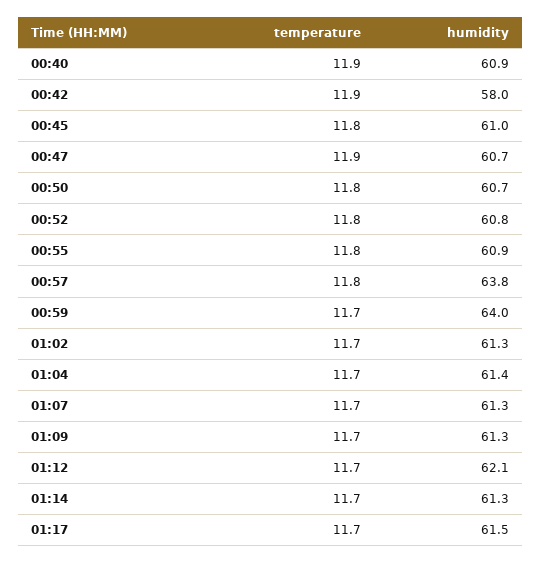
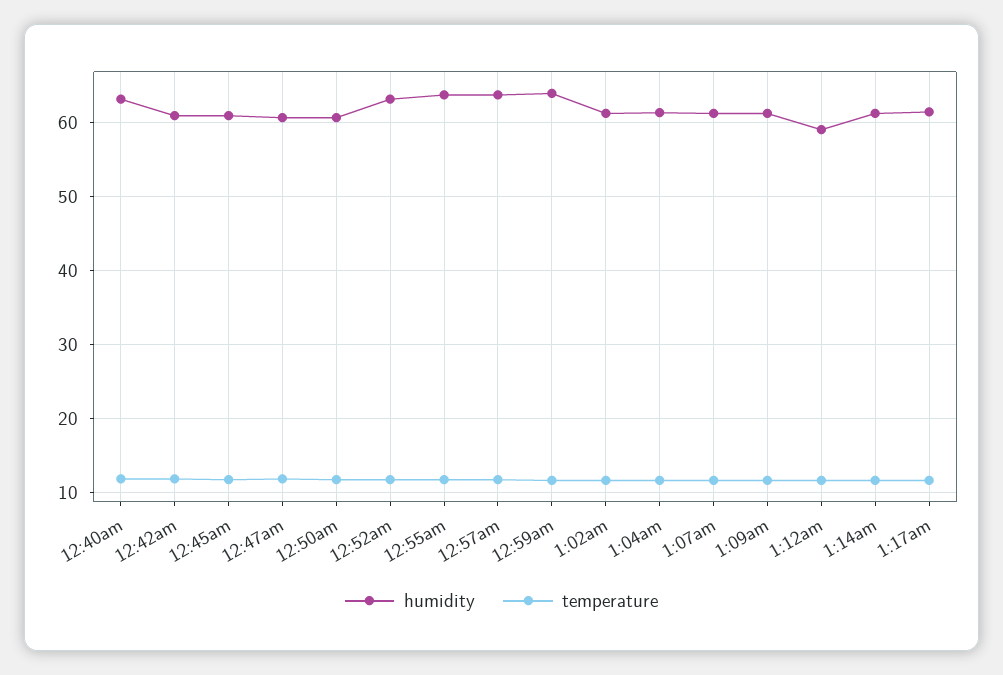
humidity, 00:40: 60.9 -> 63
humidity, 00:42: 58 -> 61
humidity, 00:52: 60.8 -> 63
humidity, 00:55: 60.9 -> 64
humidity, 01:12: 62.1 -> 59

